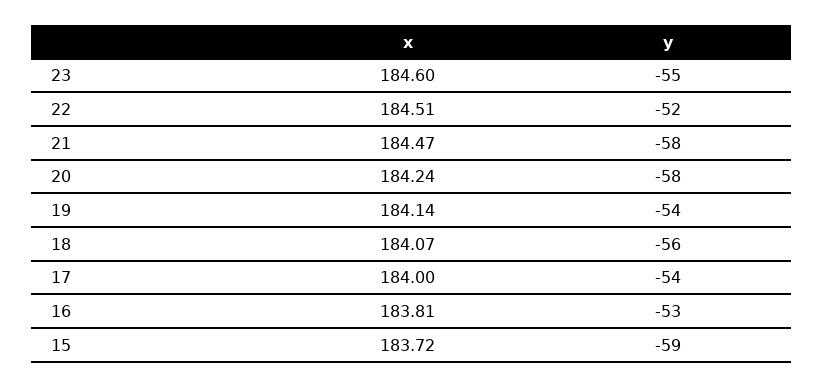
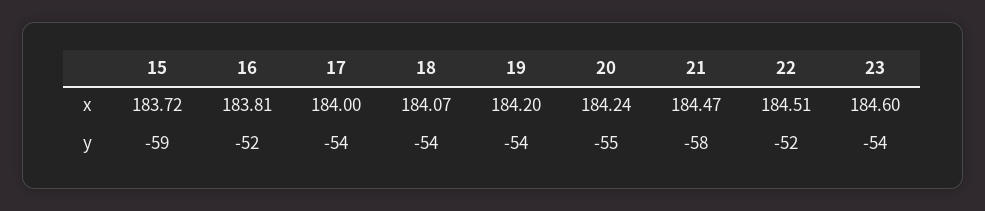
y, 23: -55 -> -54
y, 20: -58 -> -55
x, 19: 184.14 -> 184.2
y, 18: -56 -> -54
y, 16: -53 -> -52

